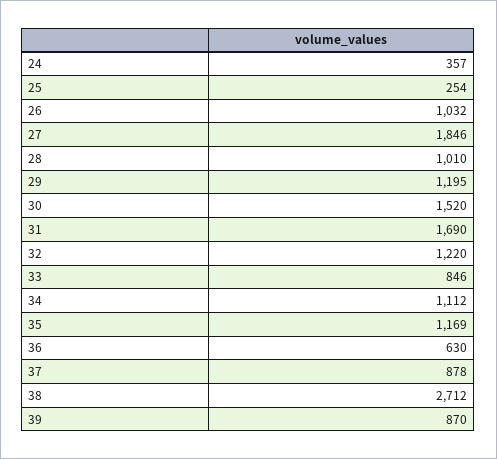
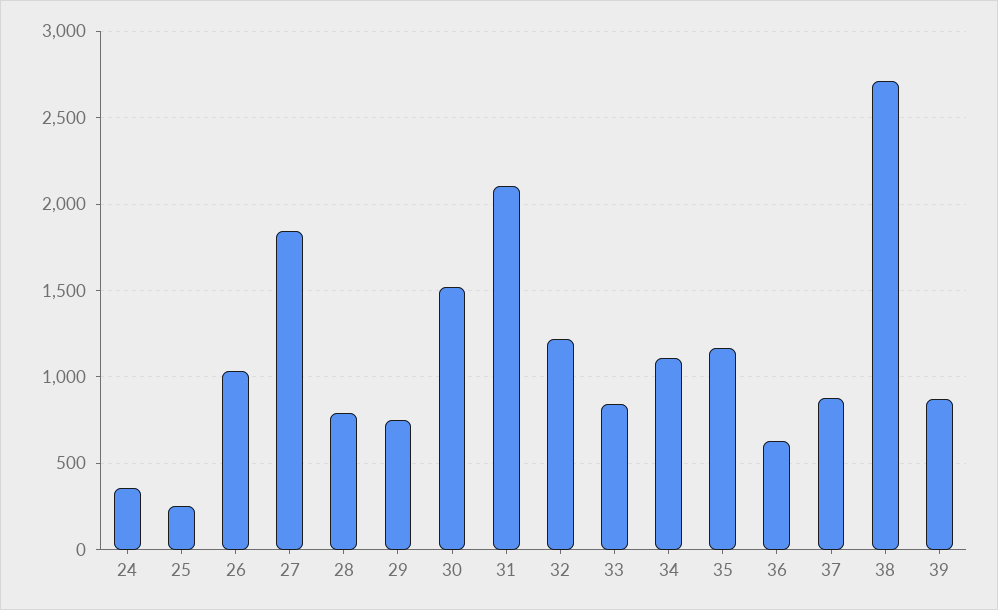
28: 1010 -> 800
29: 1195 -> 750
31: 1690 -> 2100

